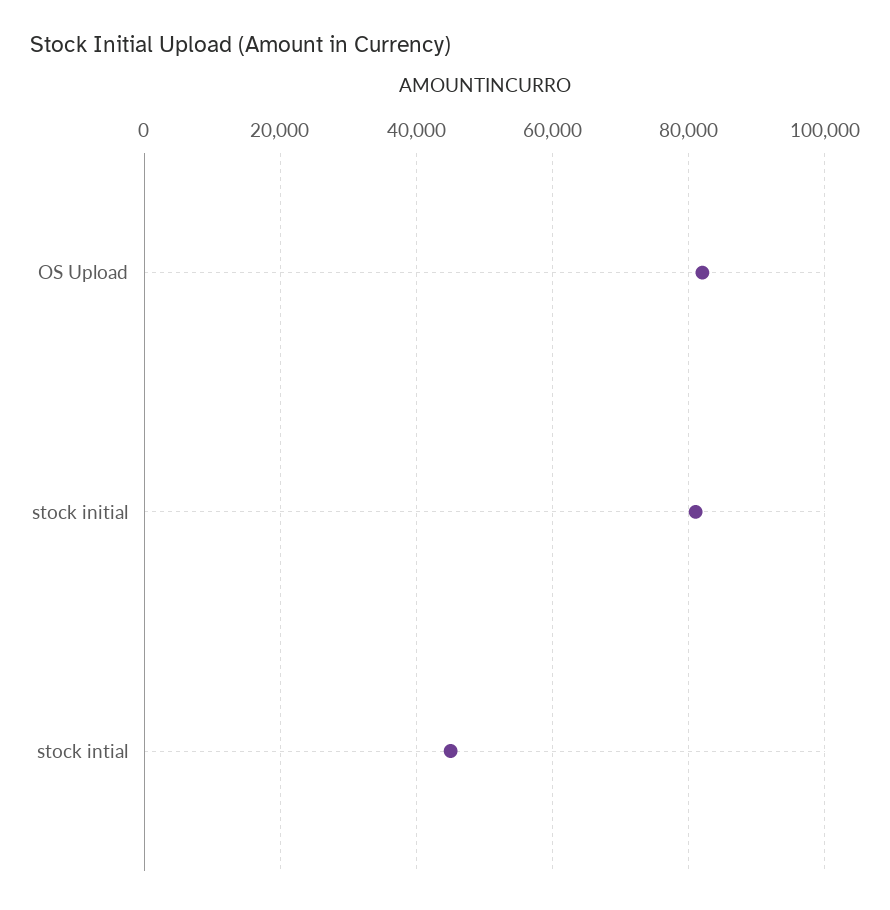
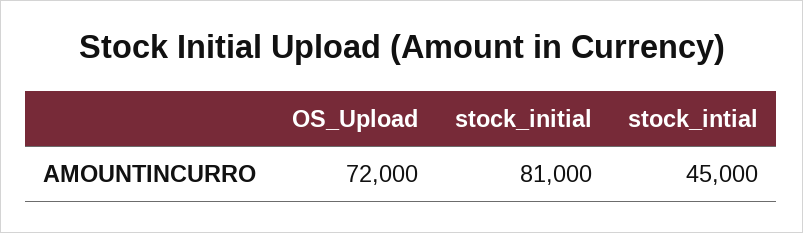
OS Upload: 82000 -> 72000

